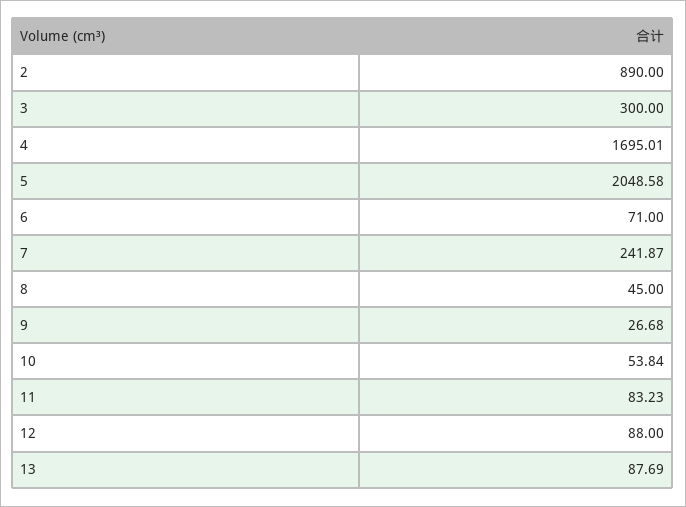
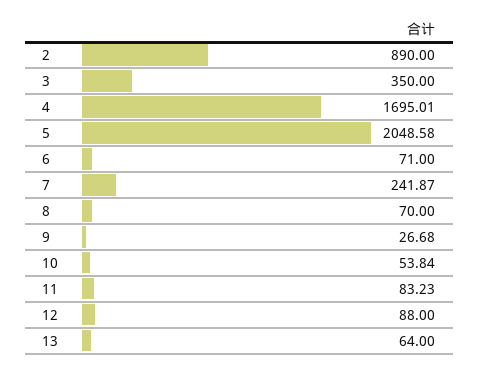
3: 300 -> 350
8: 45 -> 70
13: 87.69 -> 64

